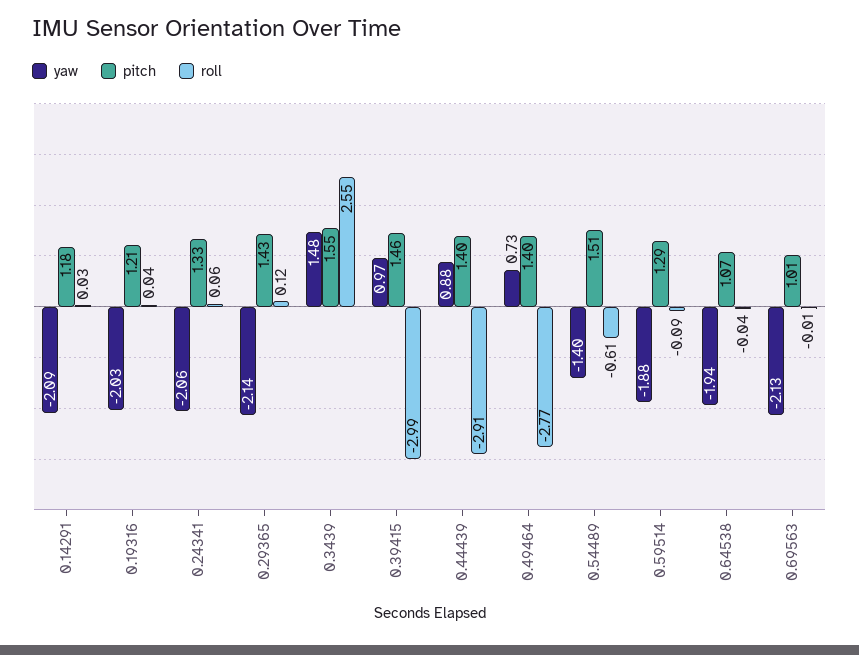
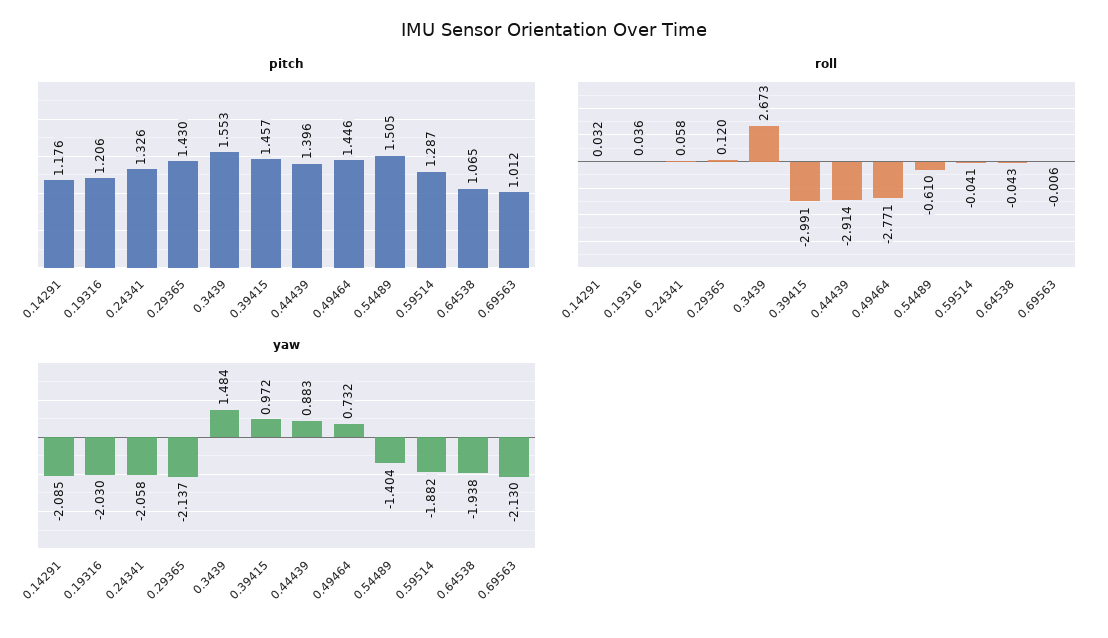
roll, 0.3439: 2.55 -> 2.673
pitch, 0.49464: 1.4 -> 1.446
roll, 0.59514: -0.09 -> -0.041

